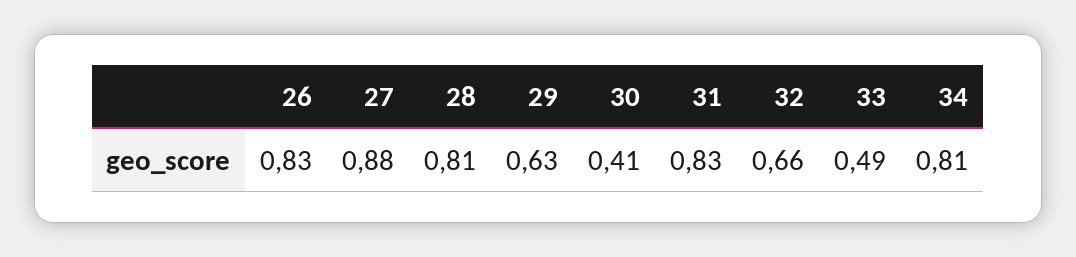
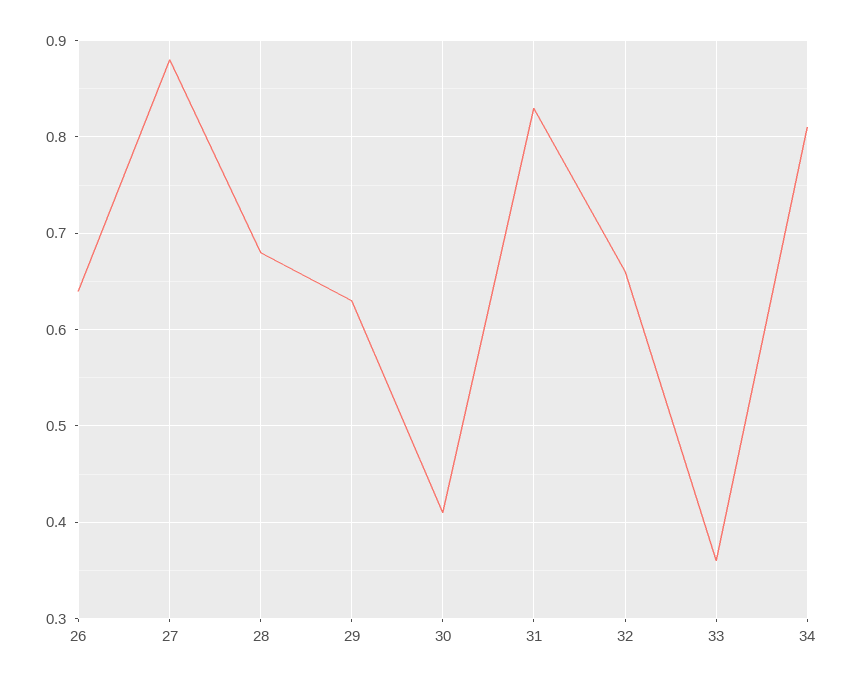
26: 0.83 -> 0.64
28: 0.81 -> 0.68
33: 0.49 -> 0.36

